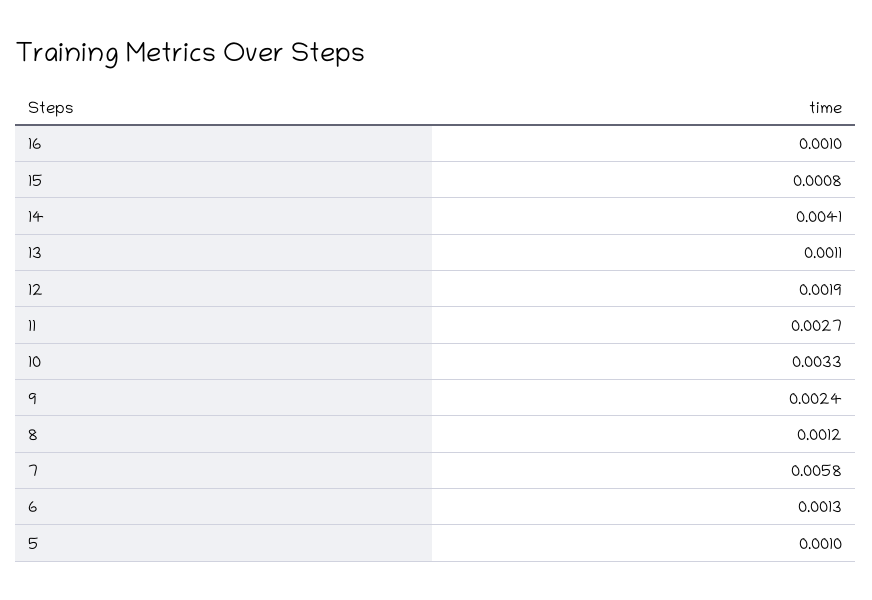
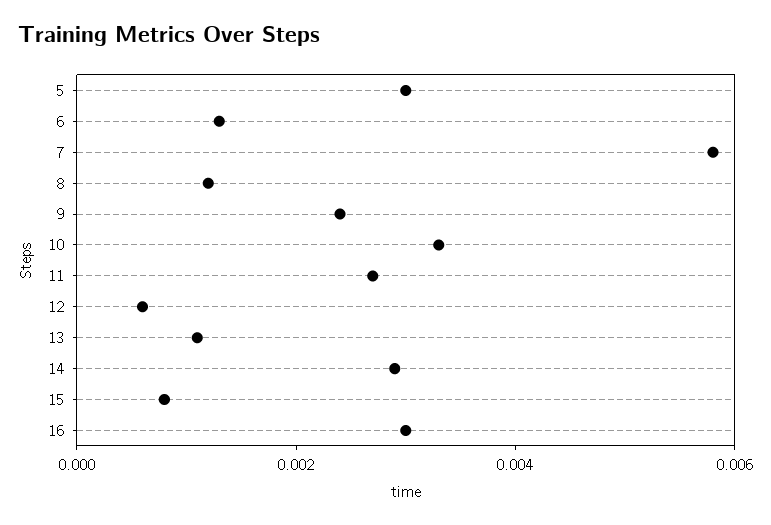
16: 0.001 -> 0.003
14: 0.0041 -> 0.003
12: 0.0019 -> 0.0005
5: 0.001 -> 0.003

